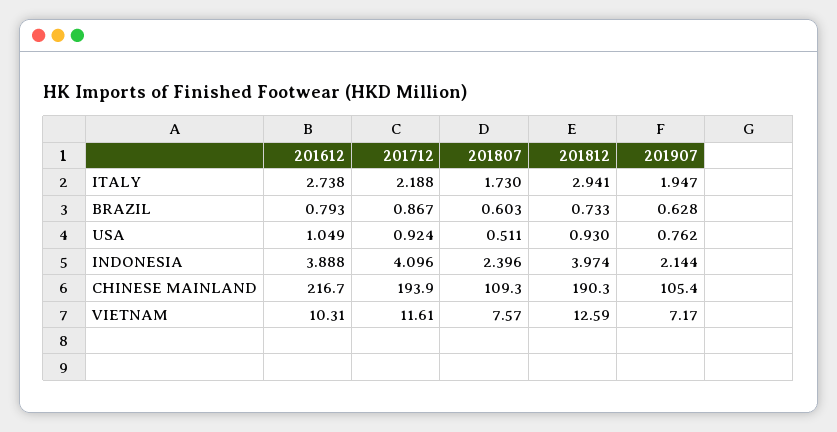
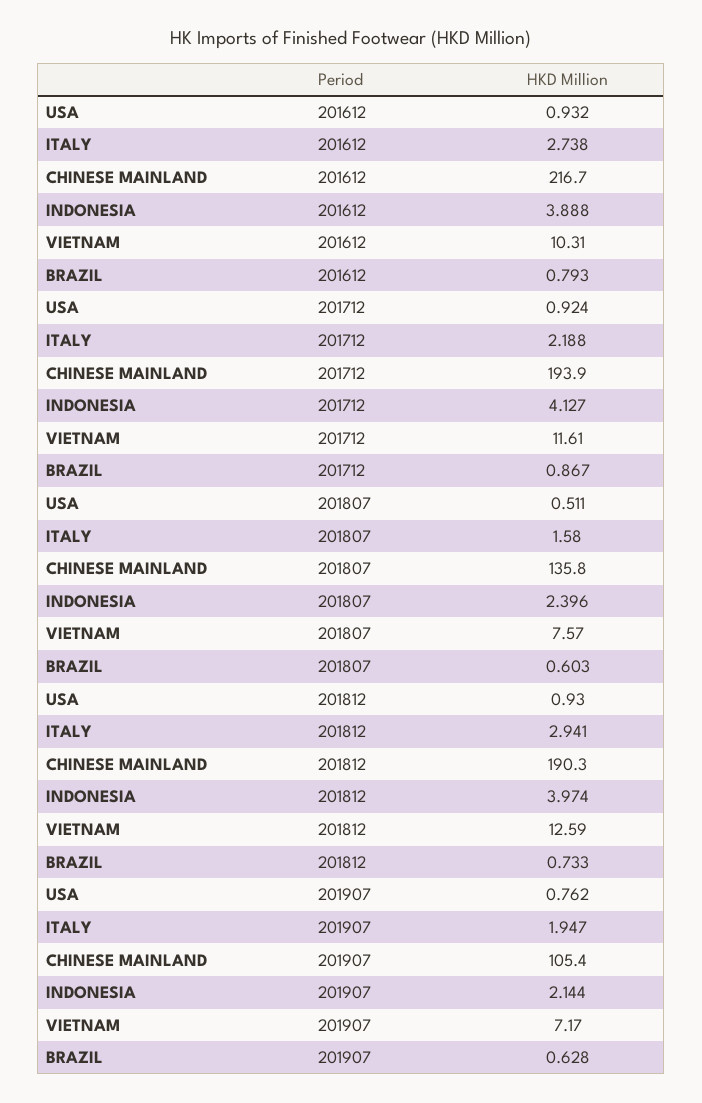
201807, ITALY: 1.73 -> 1.58
201612, USA: 1.049 -> 0.932
201712, INDONESIA: 4.096 -> 4.127
201807, CHINESE MAINLAND: 109.3 -> 135.8

